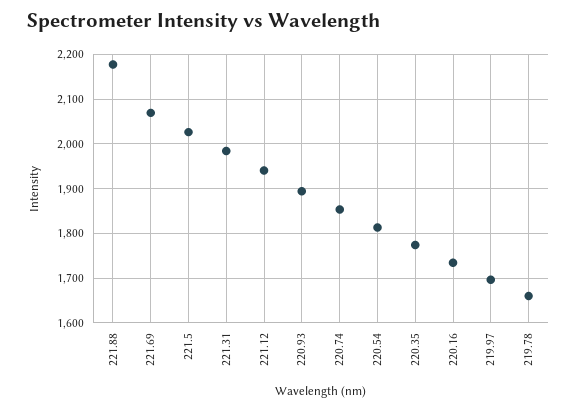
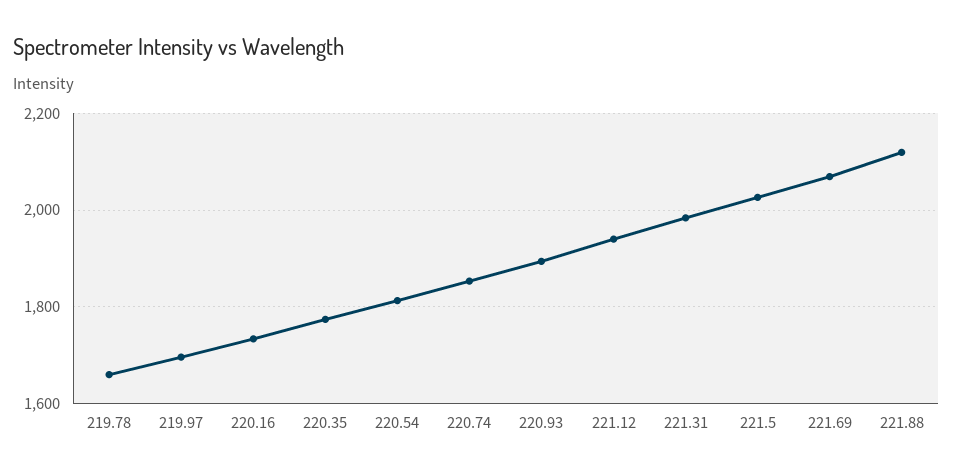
221.88: 2180 -> 2120

